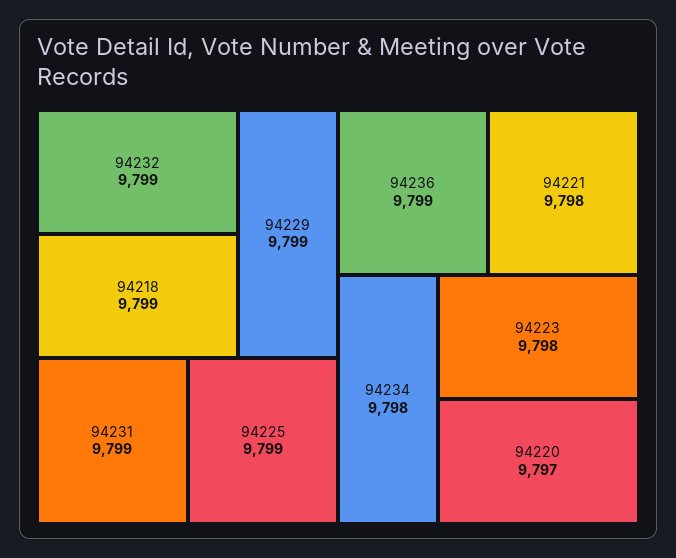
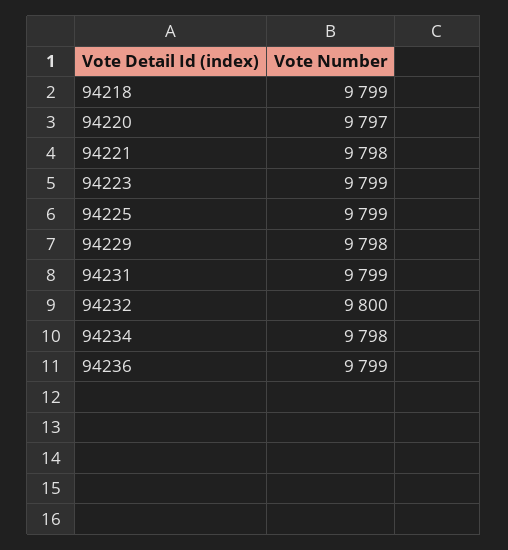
94232: 9799 -> 9800
94229: 9799 -> 9798
94223: 9798 -> 9799

